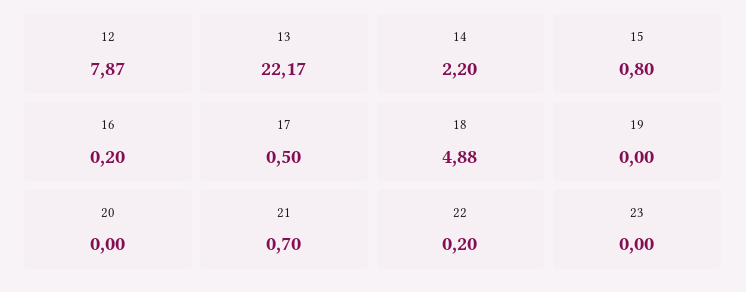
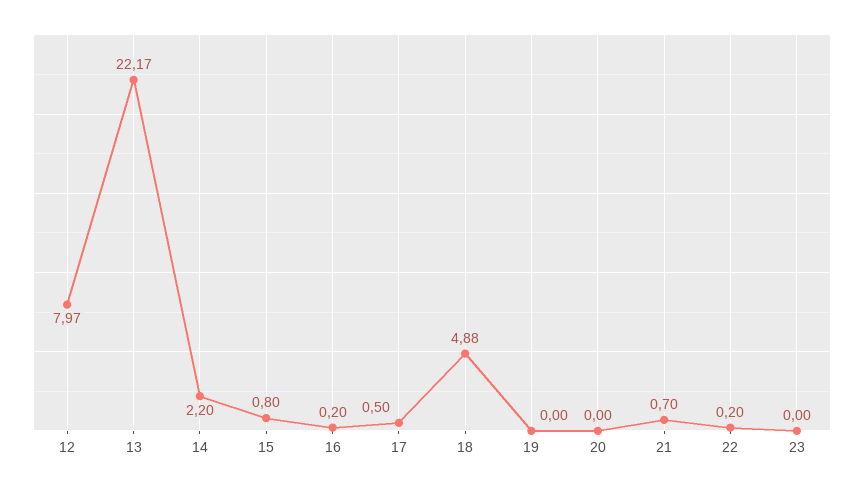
12: 7.87 -> 7.97

